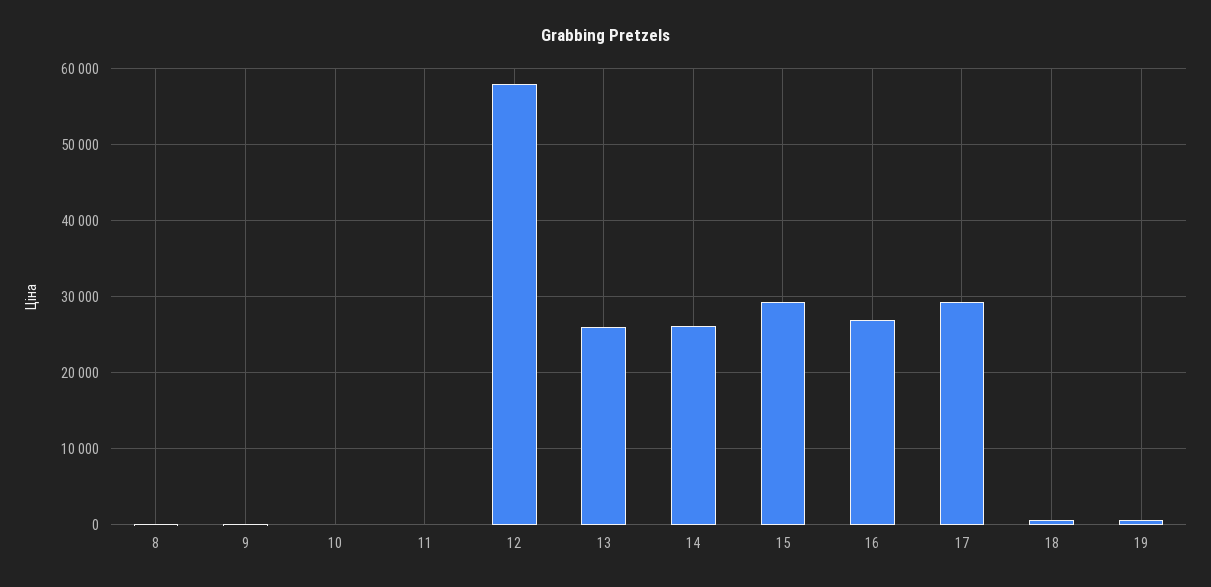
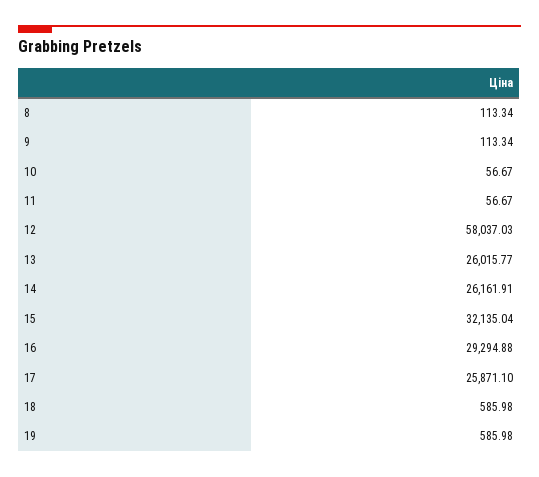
15: 29000 -> 32135.04
16: 27000 -> 29294.88
17: 29000 -> 25871.1

